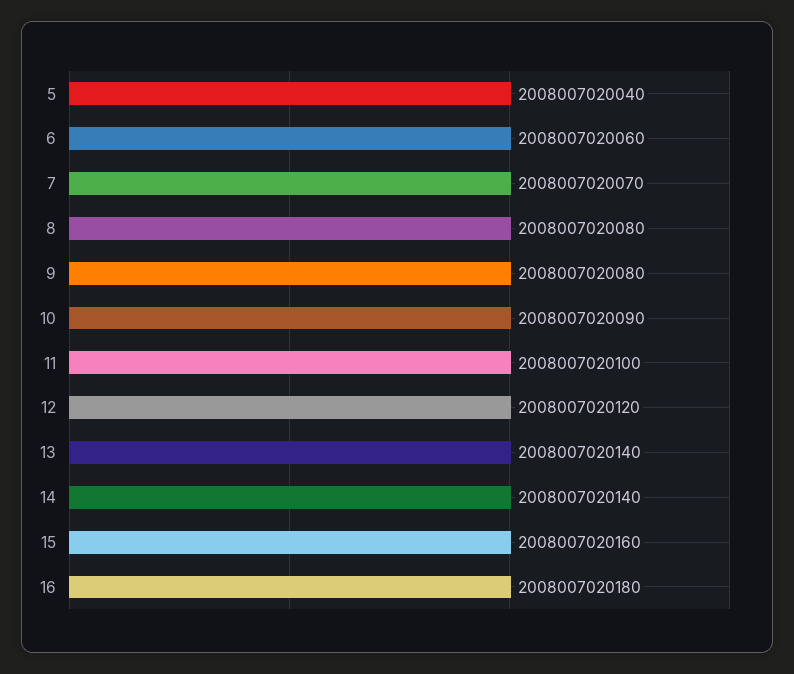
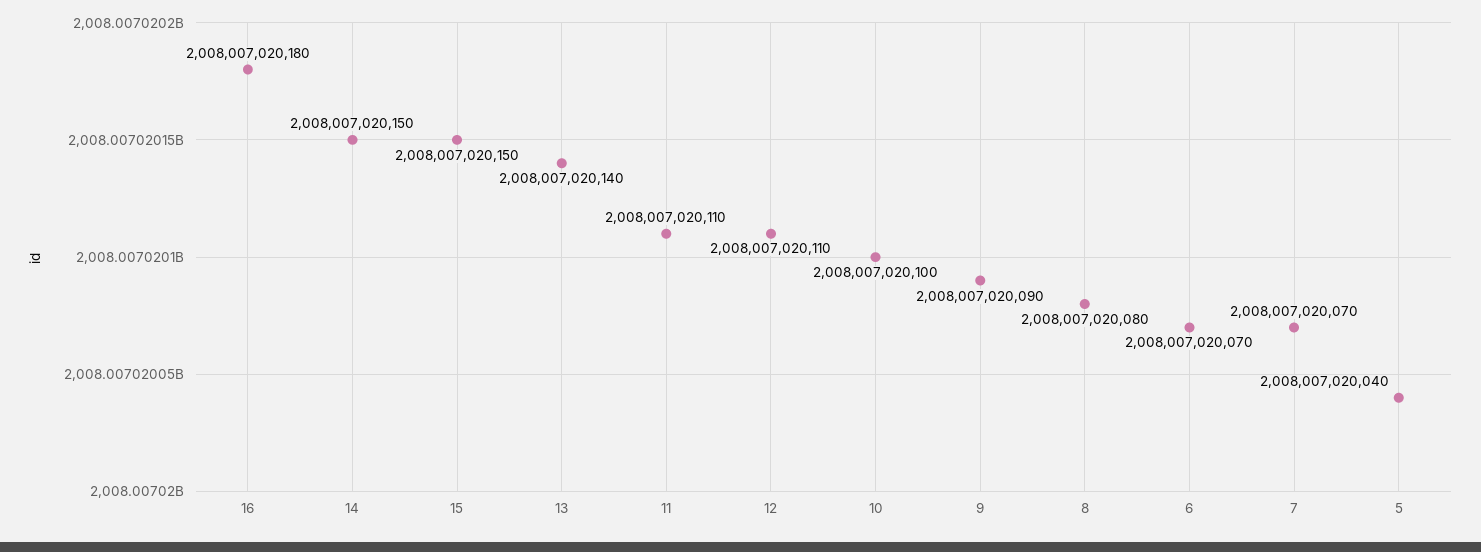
6: 2008007020060 -> 2008007020070
9: 2008007020080 -> 2008007020090
10: 2008007020090 -> 2008007020100
11: 2008007020100 -> 2008007020110
12: 2008007020120 -> 2008007020110
14: 2008007020140 -> 2008007020150
15: 2008007020160 -> 2008007020150

